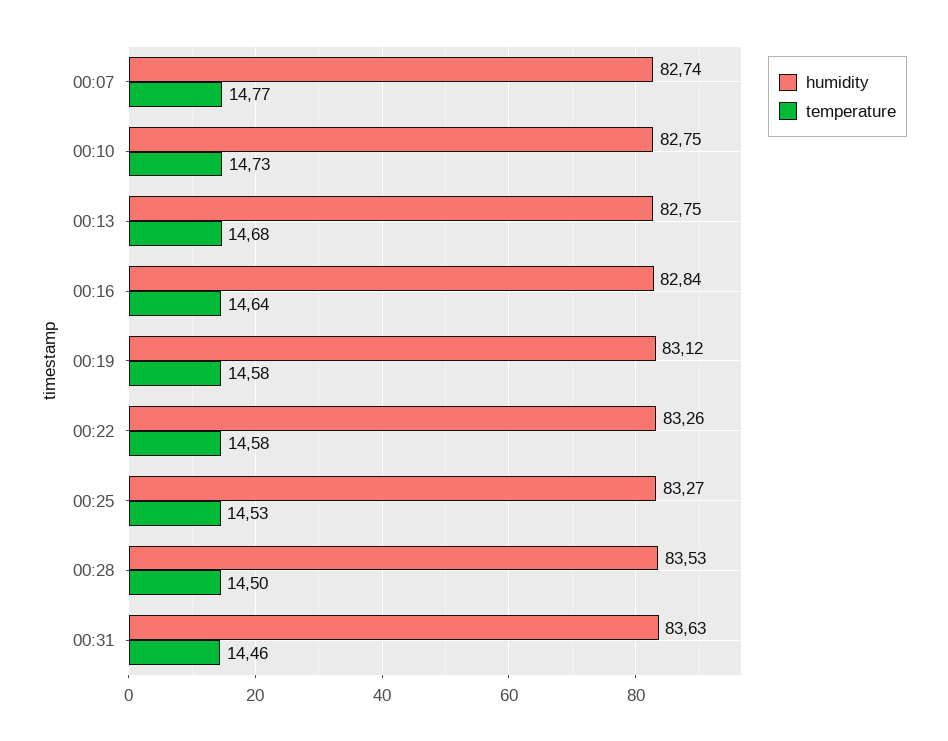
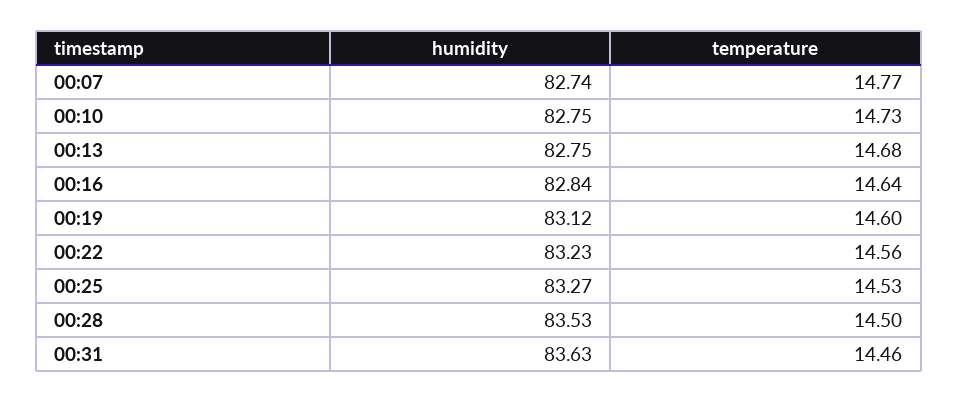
temperature, 00:19: 14.58 -> 14.6
humidity, 00:22: 83.26 -> 83.23
temperature, 00:22: 14.58 -> 14.56

